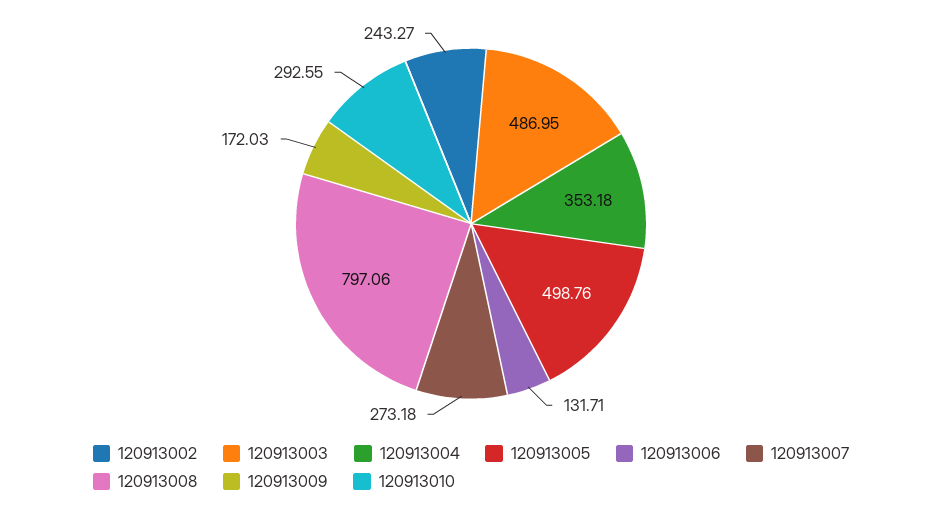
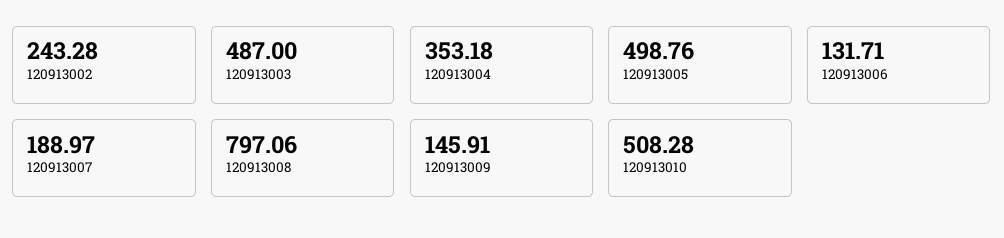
120913002: 243.27 -> 243.28
120913003: 486.95 -> 487
120913007: 273.18 -> 188.97
120913009: 172.03 -> 145.91
120913010: 292.55 -> 508.28

